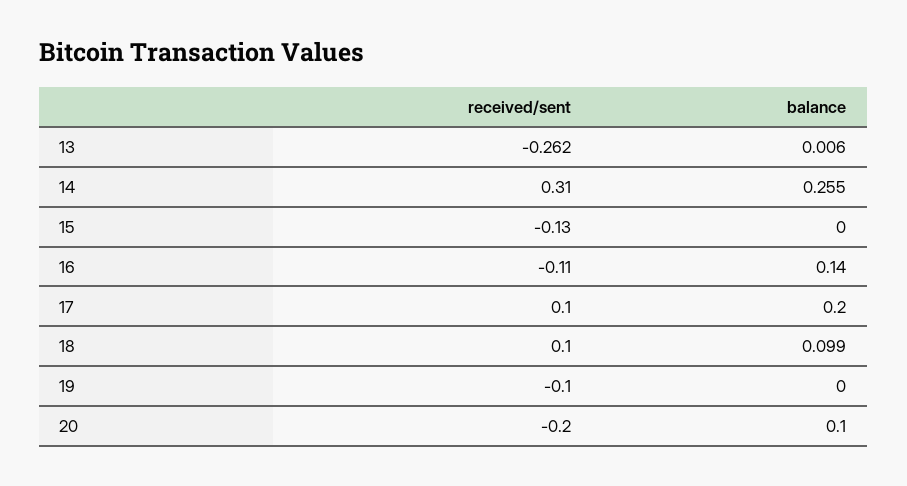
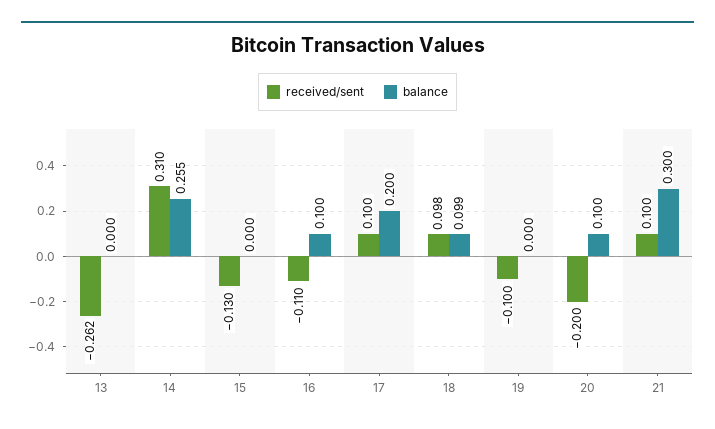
balance, 13: 0.006 -> 0
balance, 16: 0.14 -> 0.1
received/sent, 18: 0.1 -> 0.098
received/sent, 21: none -> 0.1
balance, 21: none -> 0.3

